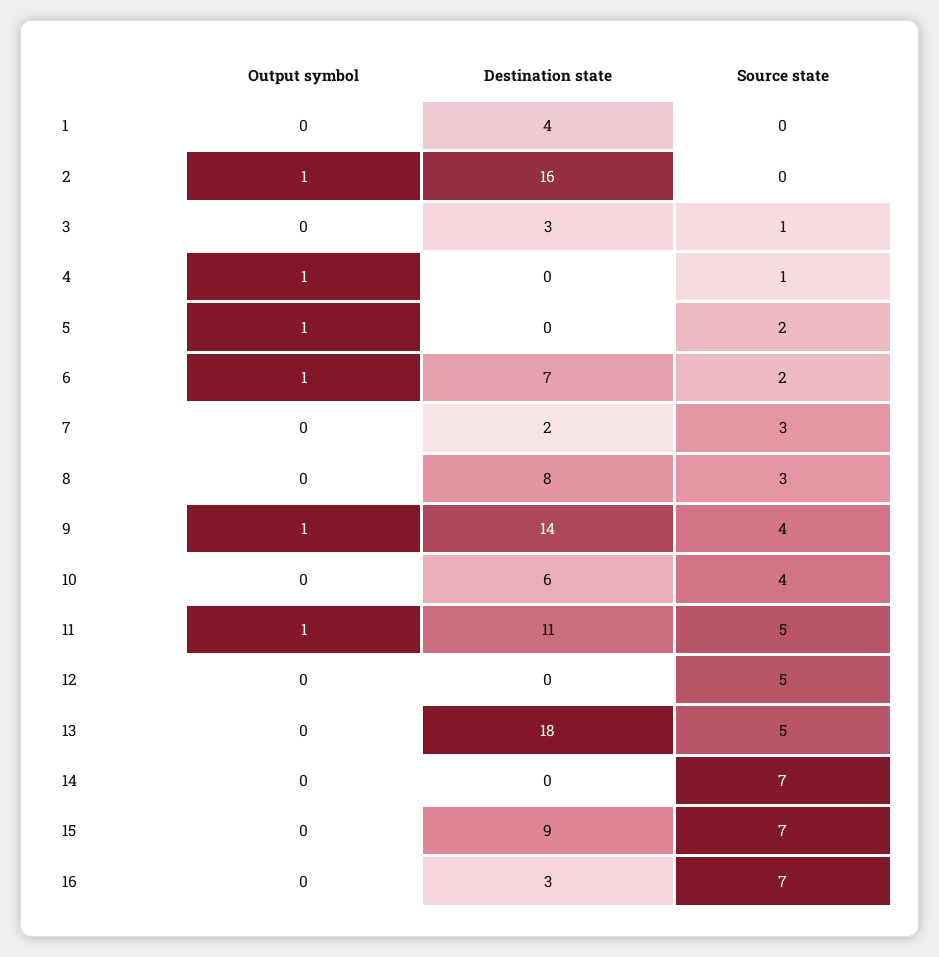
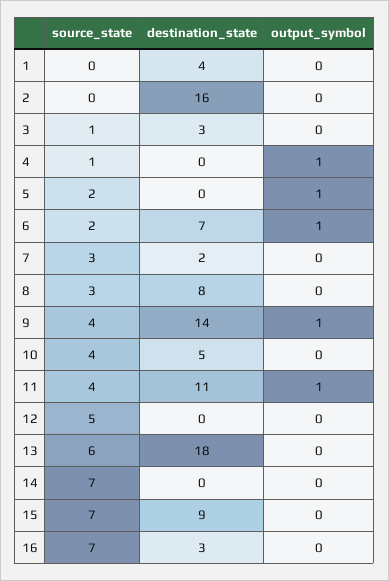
Output symbol, 2: 1 -> 0
Destination state, 10: 6 -> 5
Source state, 11: 5 -> 4
Source state, 13: 5 -> 6

